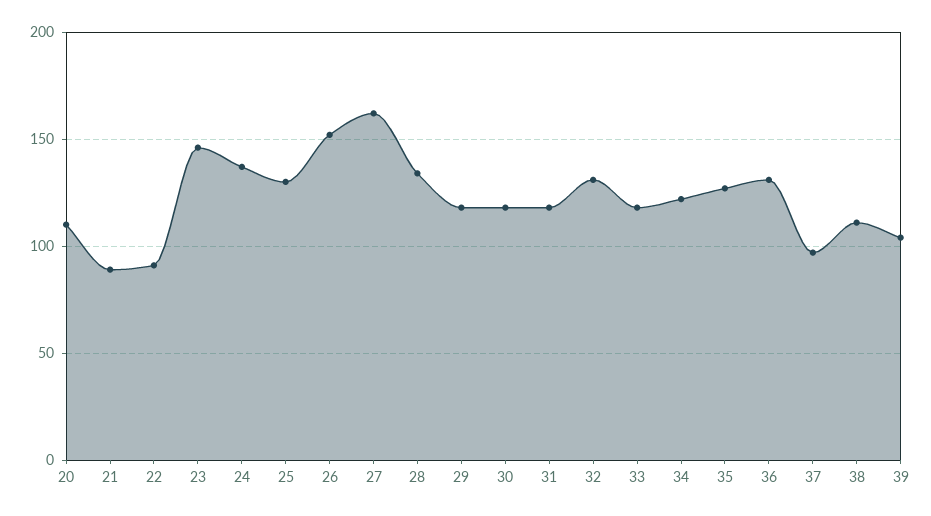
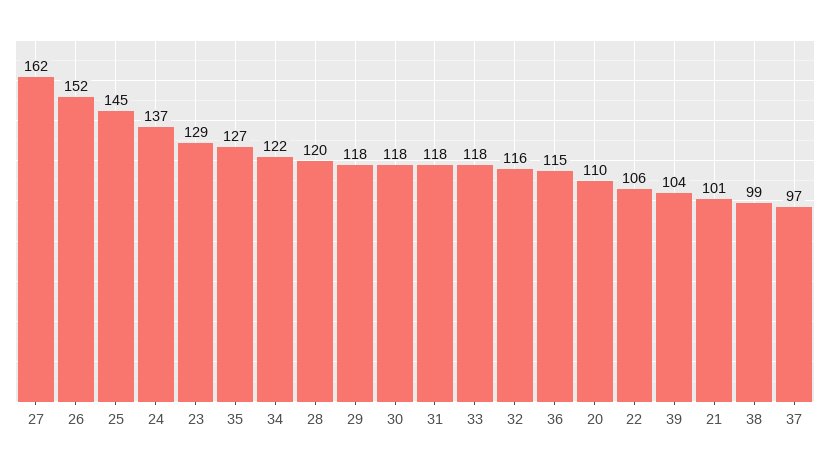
21: 90 -> 101
22: 90 -> 106
23: 145 -> 129
25: 130 -> 145
28: 135 -> 120
32: 130 -> 116
36: 130 -> 115
38: 110 -> 99

